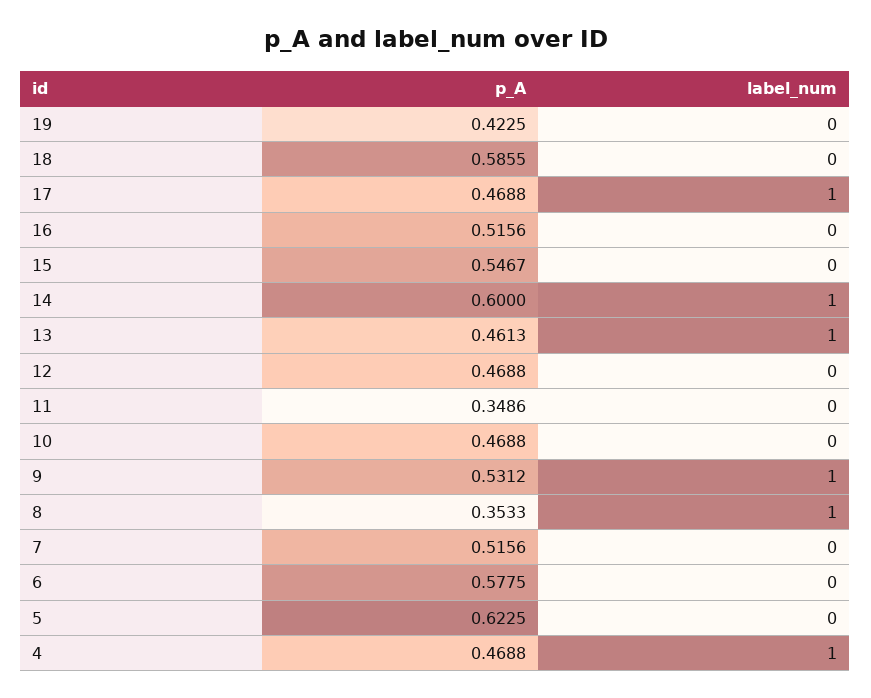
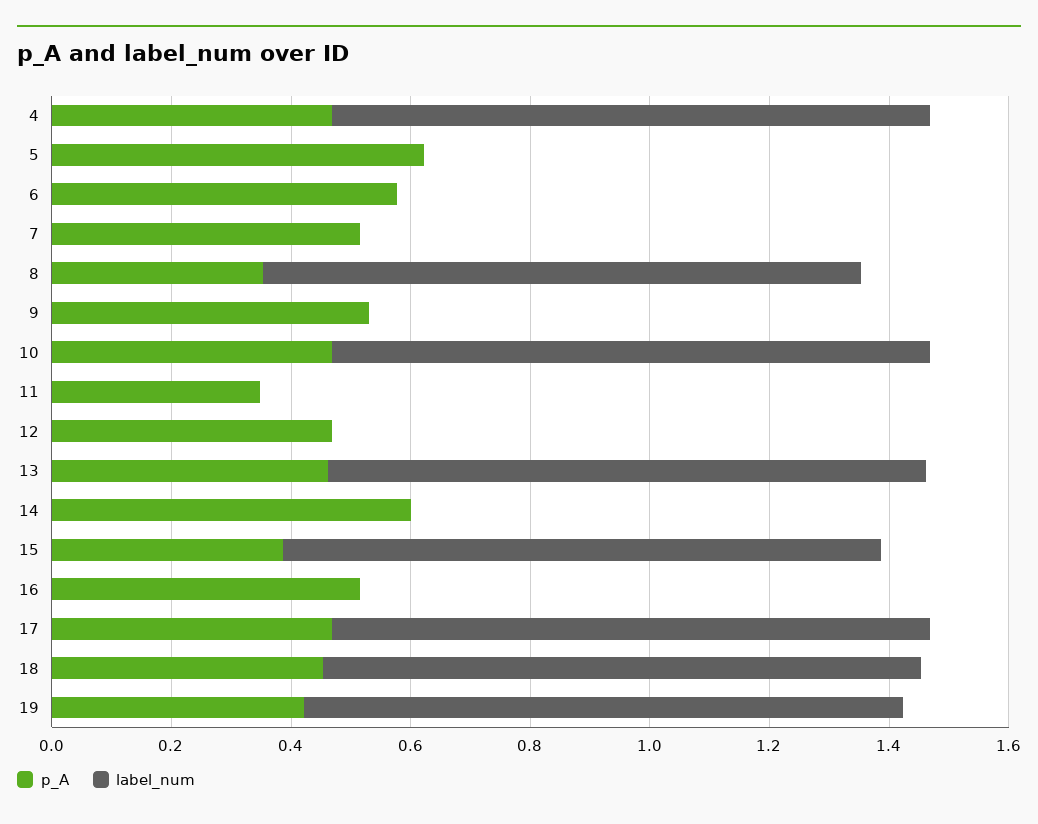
label_num, 19: 0 -> 1
p_A, 18: 0.5855 -> 0.45
label_num, 18: 0 -> 1
p_A, 15: 0.5467 -> 0.4
label_num, 15: 0 -> 1
label_num, 14: 1 -> 0
label_num, 10: 0 -> 1
label_num, 9: 1 -> 0

